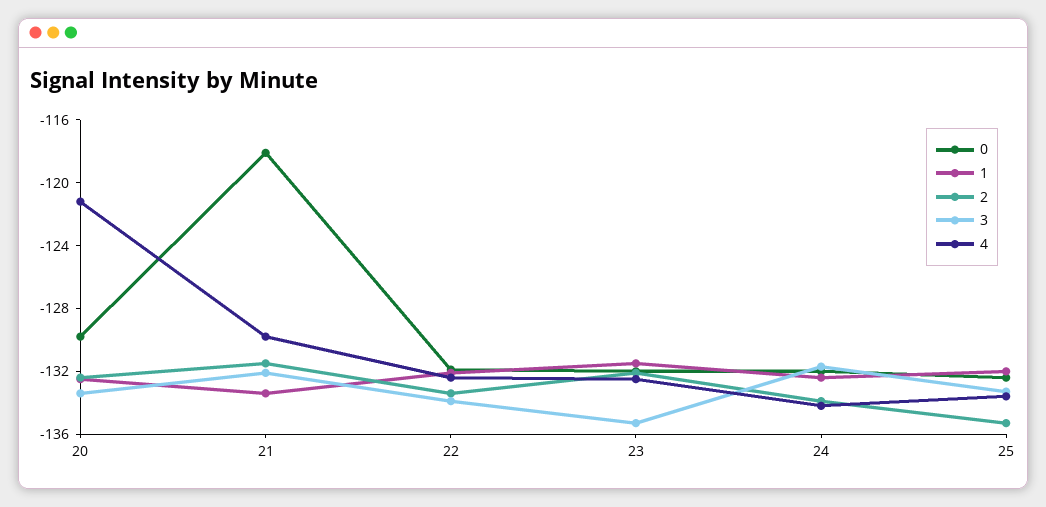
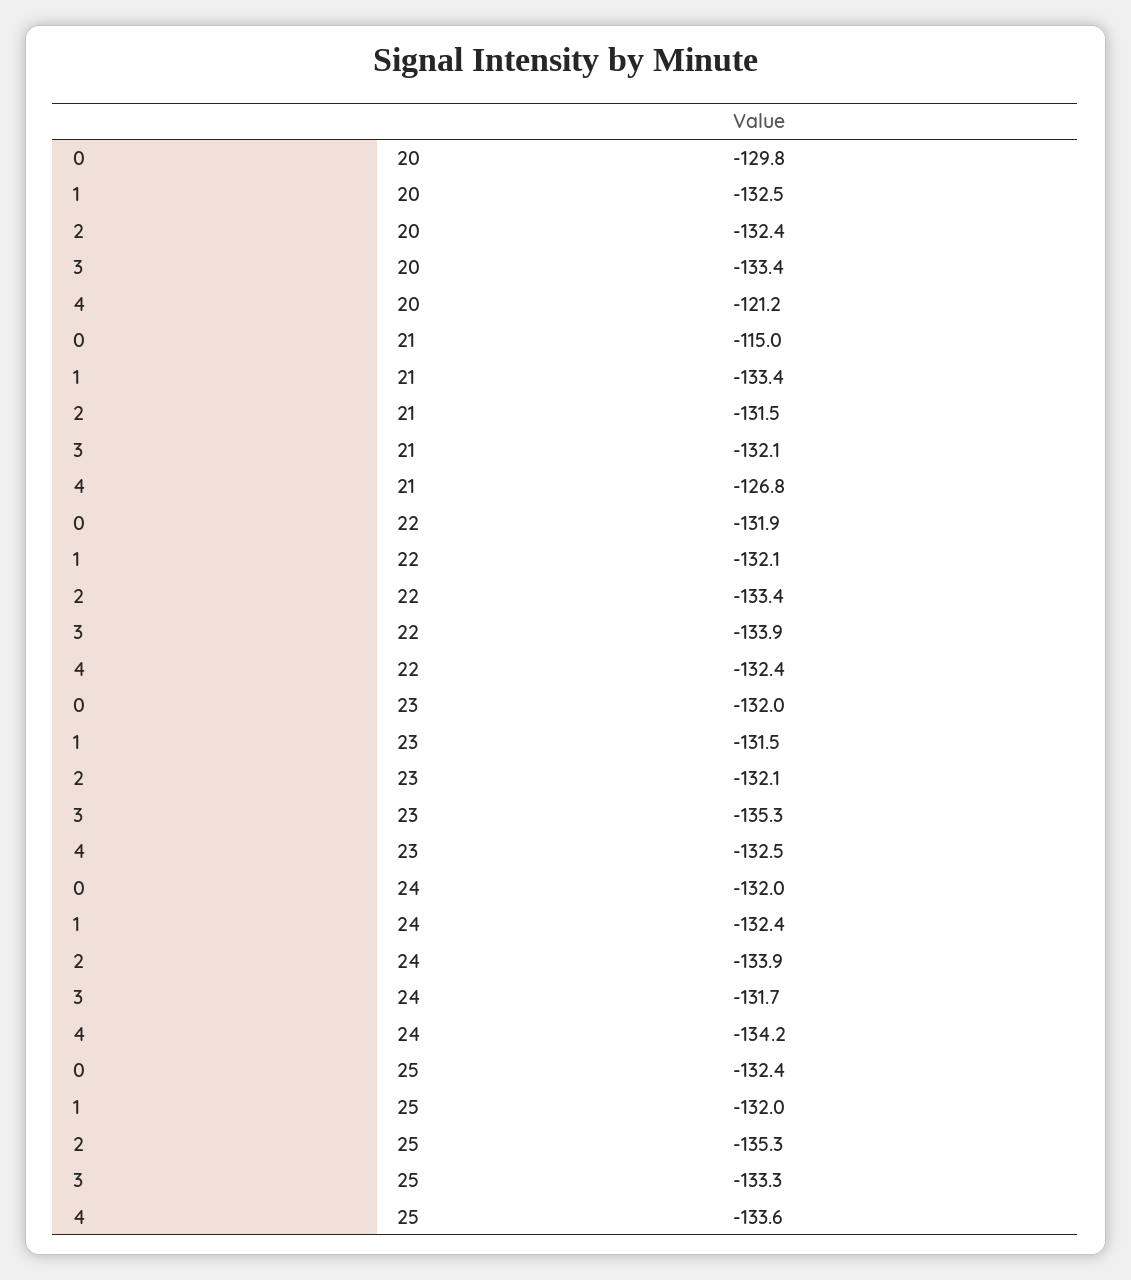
0, 21: -118 -> -115
4, 21: -130 -> -126.8

